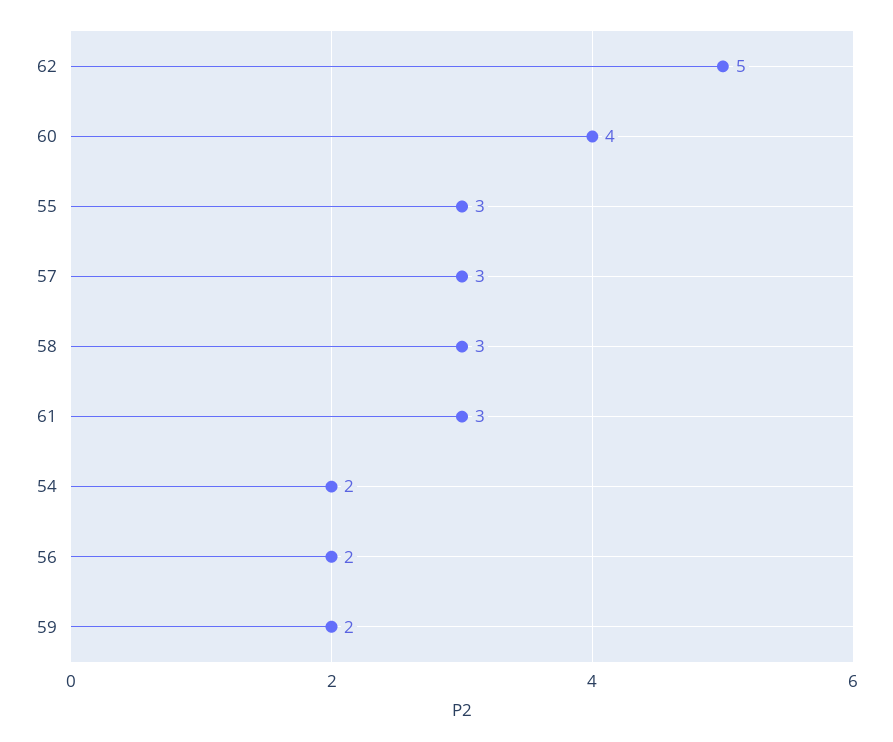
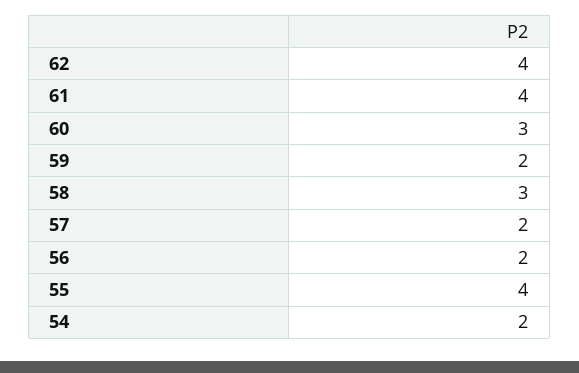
62: 5 -> 4
60: 4 -> 3
55: 3 -> 4
57: 3 -> 2
61: 3 -> 4

